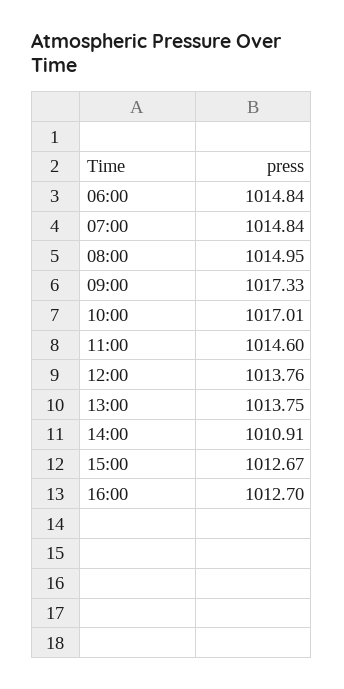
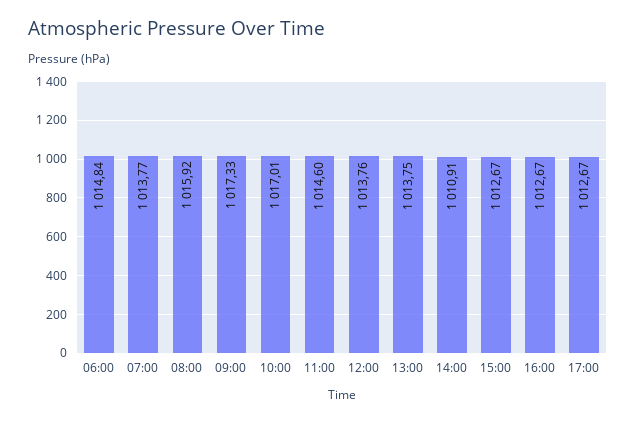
07:00: 1014.84 -> 1013.77
08:00: 1014.95 -> 1015.92
16:00: 1012.7 -> 1012.67
17:00: none -> 1012.67

